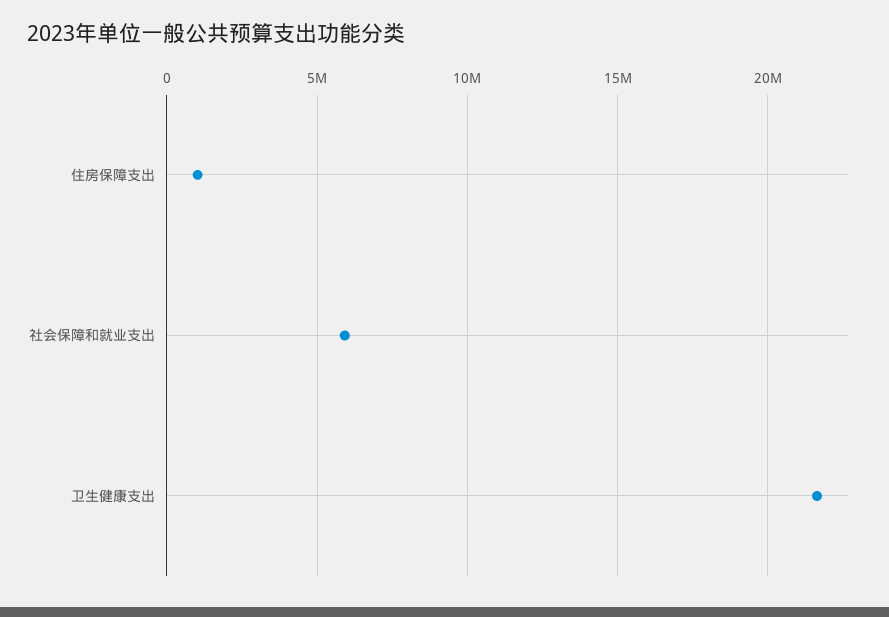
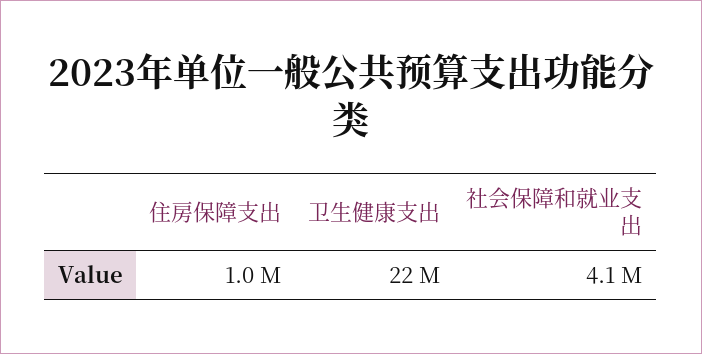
社会保障和就业支出: 6000000 -> 4100000

